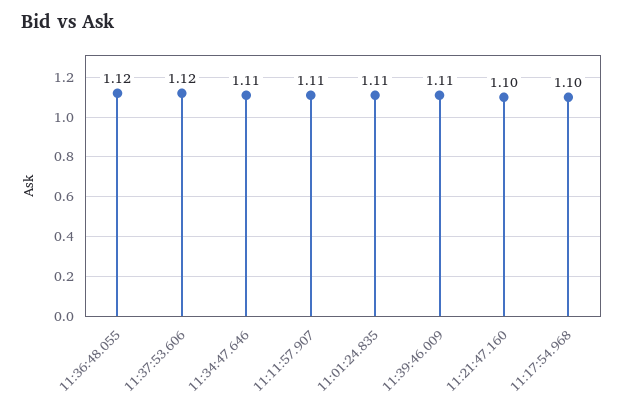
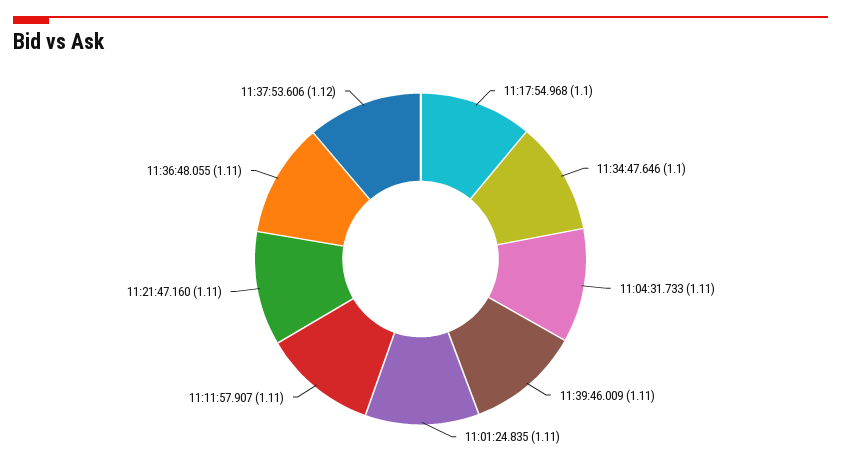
11:36:48.055: 1.12 -> 1.11
11:34:47.646: 1.11 -> 1.1
11:21:47.160: 1.1 -> 1.11
11:04:31.733: none -> 1.11

